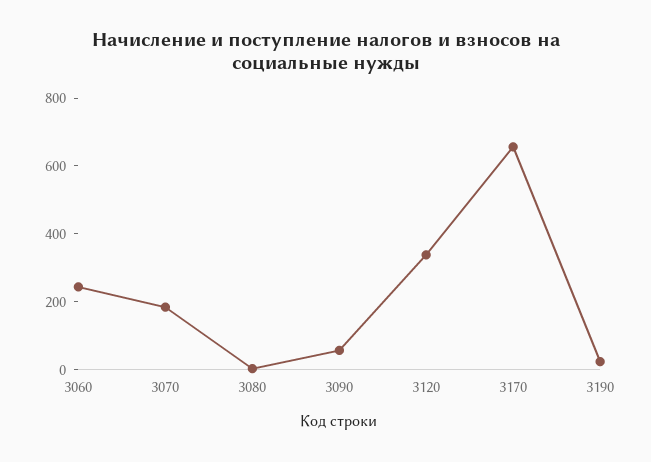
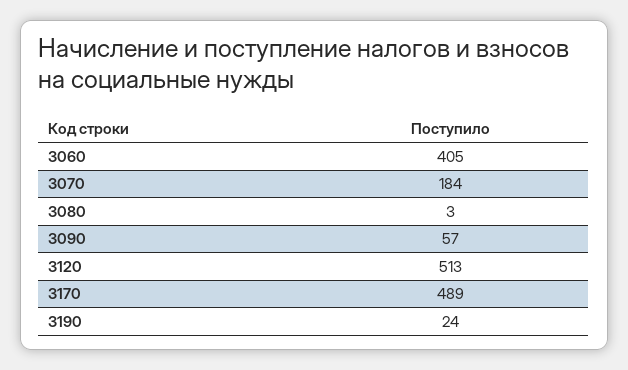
3060: 250 -> 405
3120: 350 -> 513
3170: 650 -> 489

